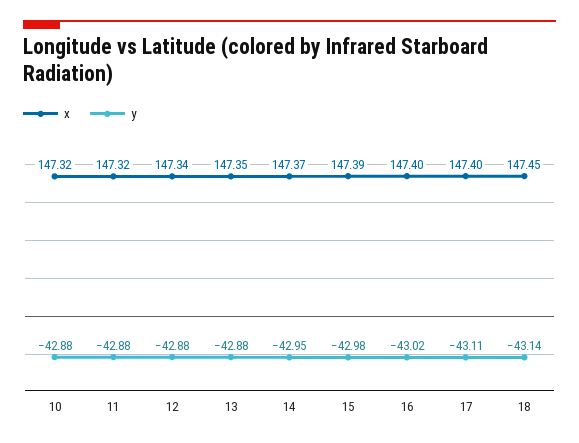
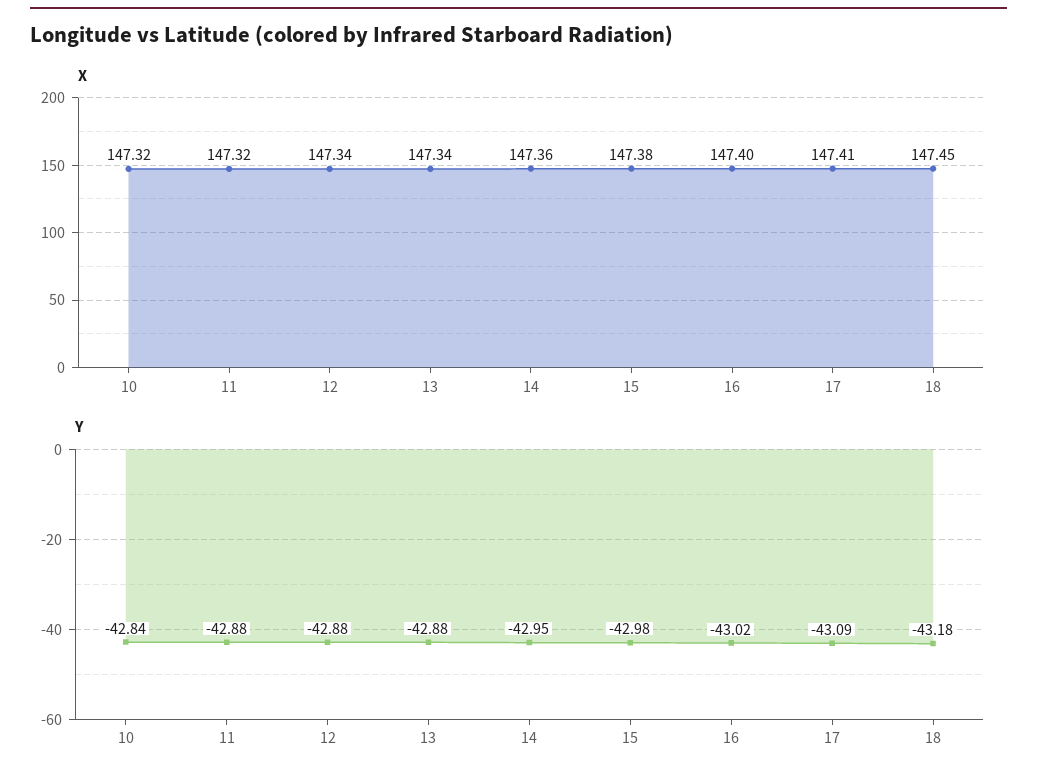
y, 10: -42.88 -> -42.84
x, 13: 147.35 -> 147.34
x, 14: 147.37 -> 147.36
x, 15: 147.39 -> 147.38
x, 17: 147.4 -> 147.41
y, 17: -43.11 -> -43.09
y, 18: -43.14 -> -43.18

